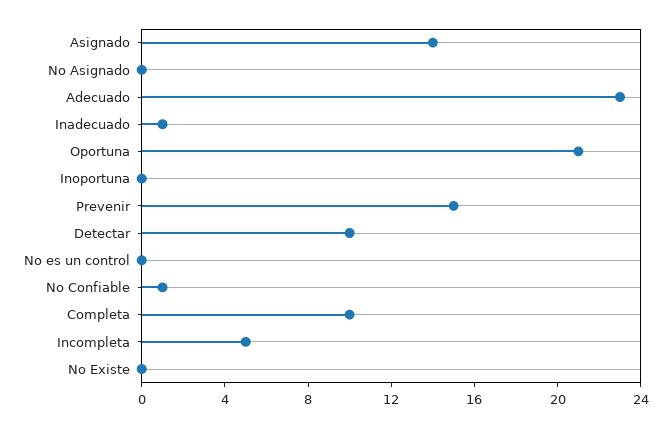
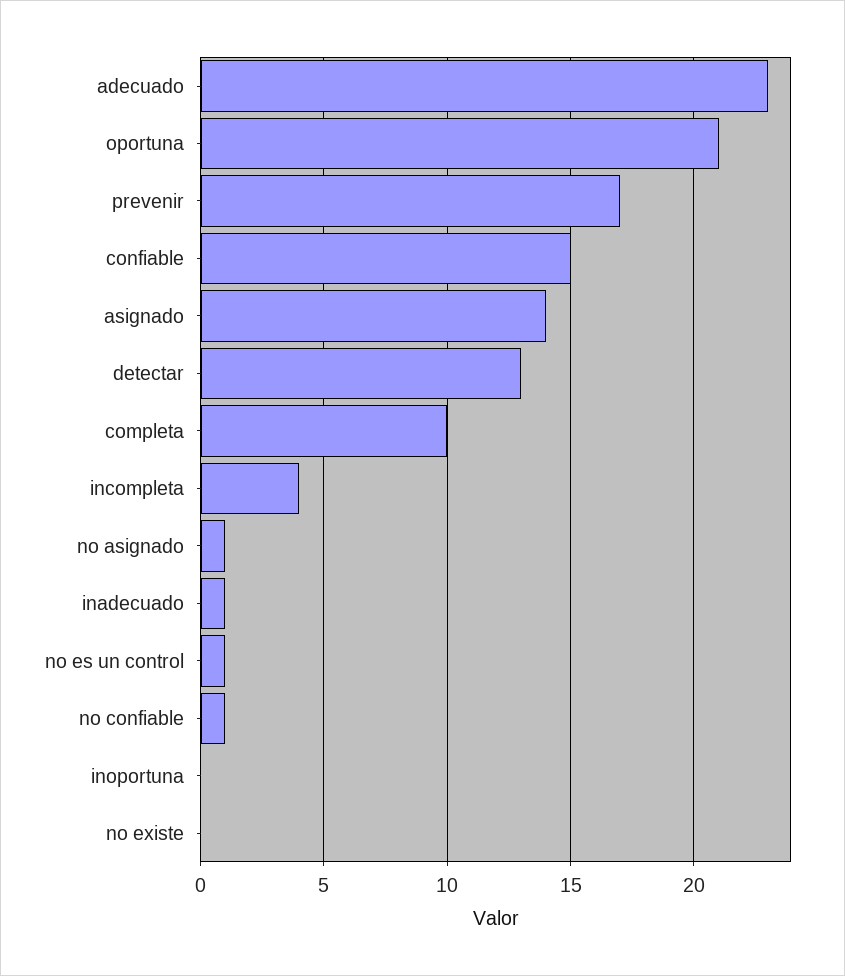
No Asignado: 0 -> 1
Prevenir: 15 -> 17
Detectar: 10 -> 13
No es un control: 0 -> 1
Incompleta: 5 -> 4
confiable: none -> 15

